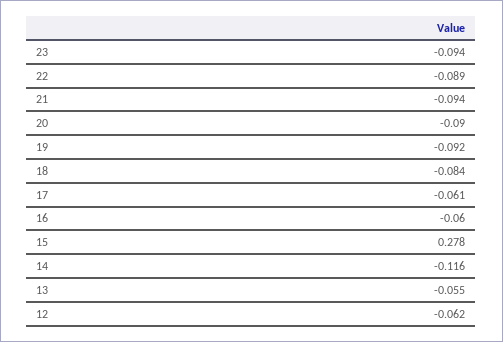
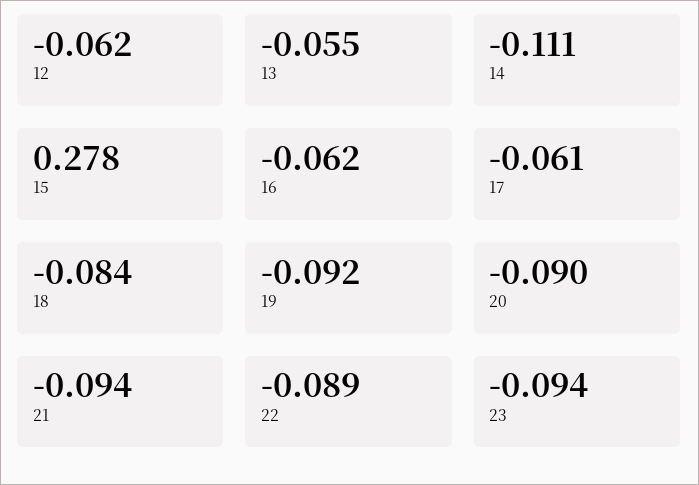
16: -0.06 -> -0.062
14: -0.116 -> -0.111

